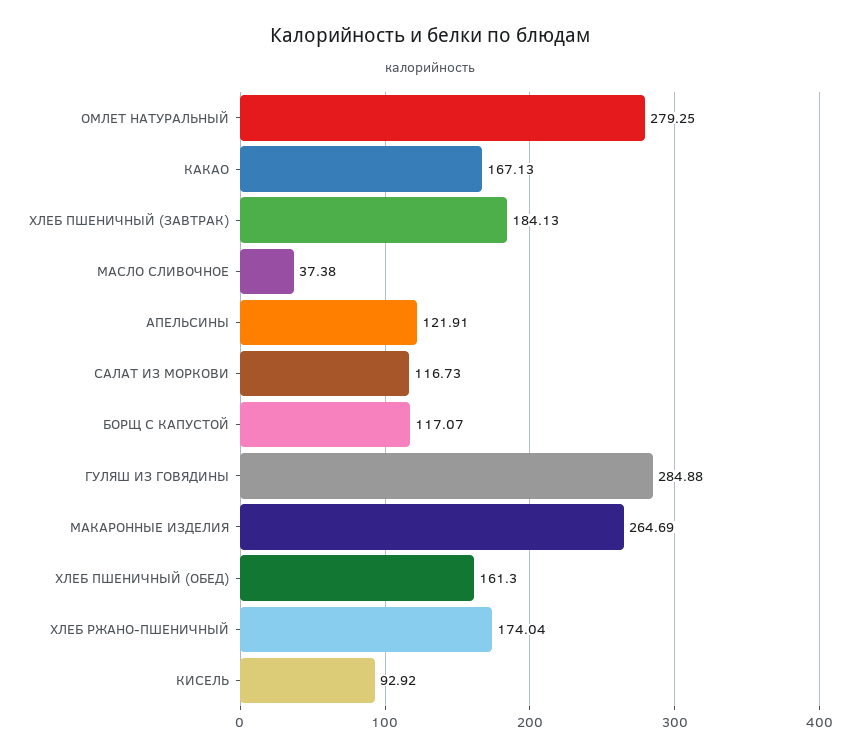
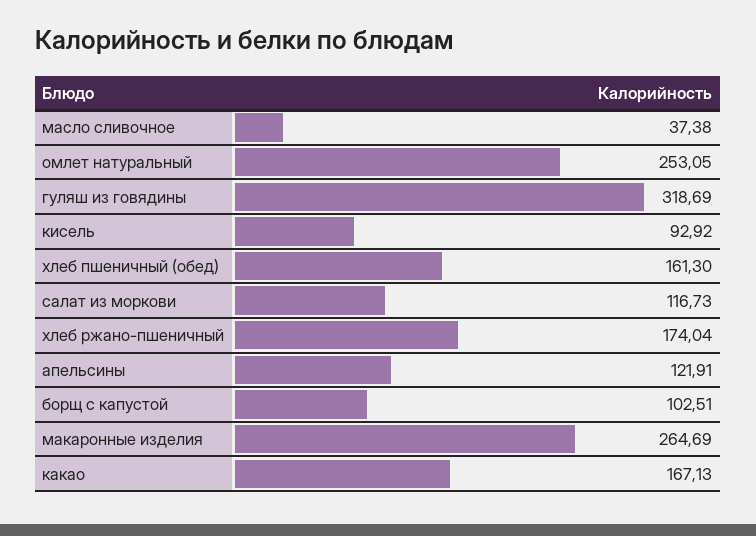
ОМЛЕТ НАТУРАЛЬНЫЙ: 279.25 -> 253.05
ХЛЕБ ПШЕНИЧНЫЙ (ЗАВТРАК): 184.13 -> none
БОРЩ С КАПУСТОЙ: 117.07 -> 102.51
ГУЛЯШ ИЗ ГОВЯДИНЫ: 284.88 -> 318.69

